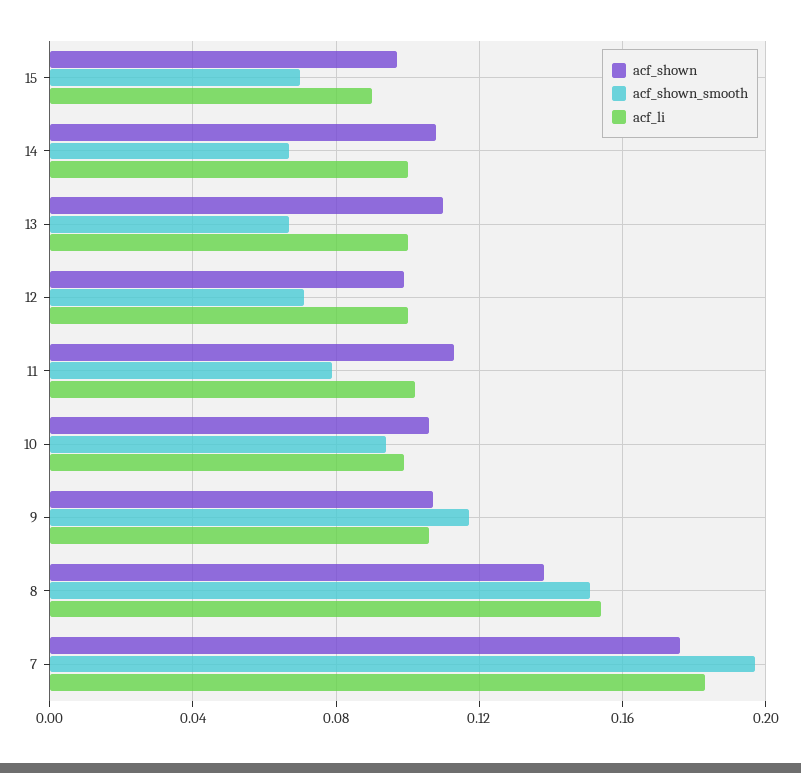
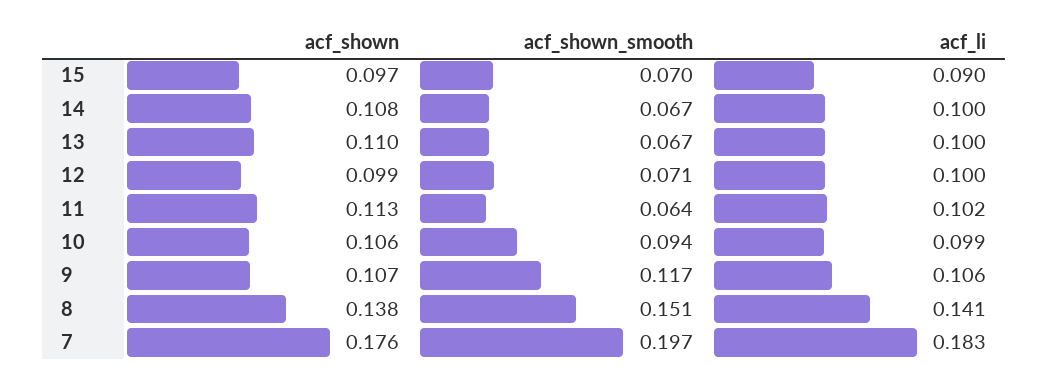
acf_shown_smooth, 11: 0.08 -> 0.064
acf_li, 8: 0.155 -> 0.141

